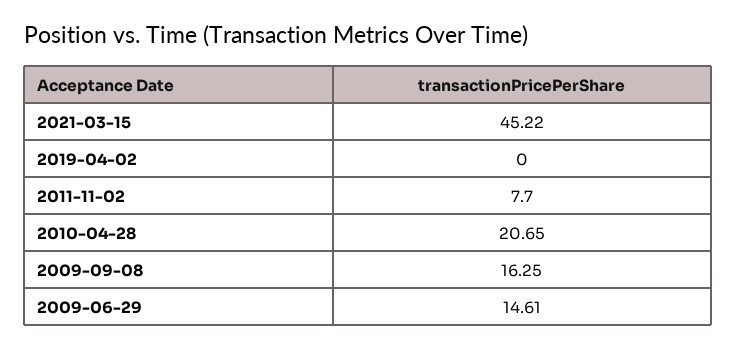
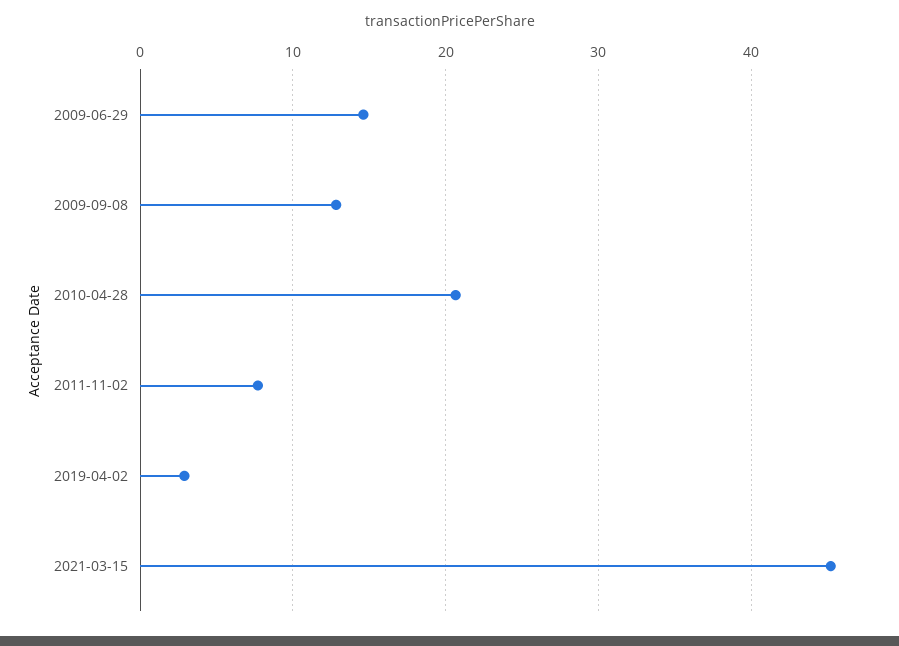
2019-04-02: 0 -> 3
2009-09-08: 16.25 -> 13

